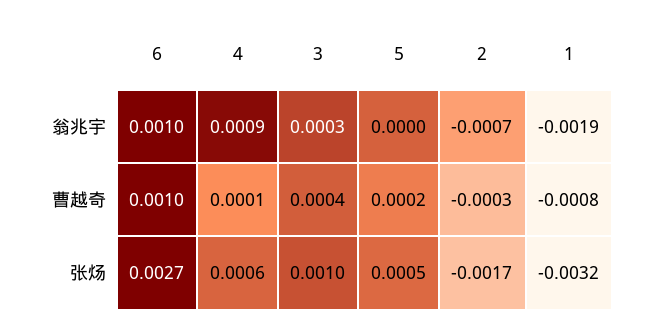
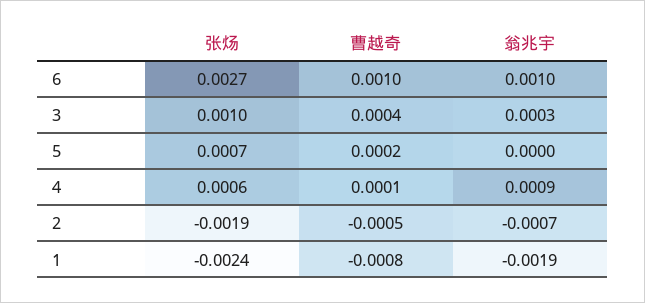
2, 曹越奇: -0.0003 -> -0.0005
5, 张炀: 0.0005 -> 0.0007
2, 张炀: -0.0017 -> -0.0019
1, 张炀: -0.0032 -> -0.0024

